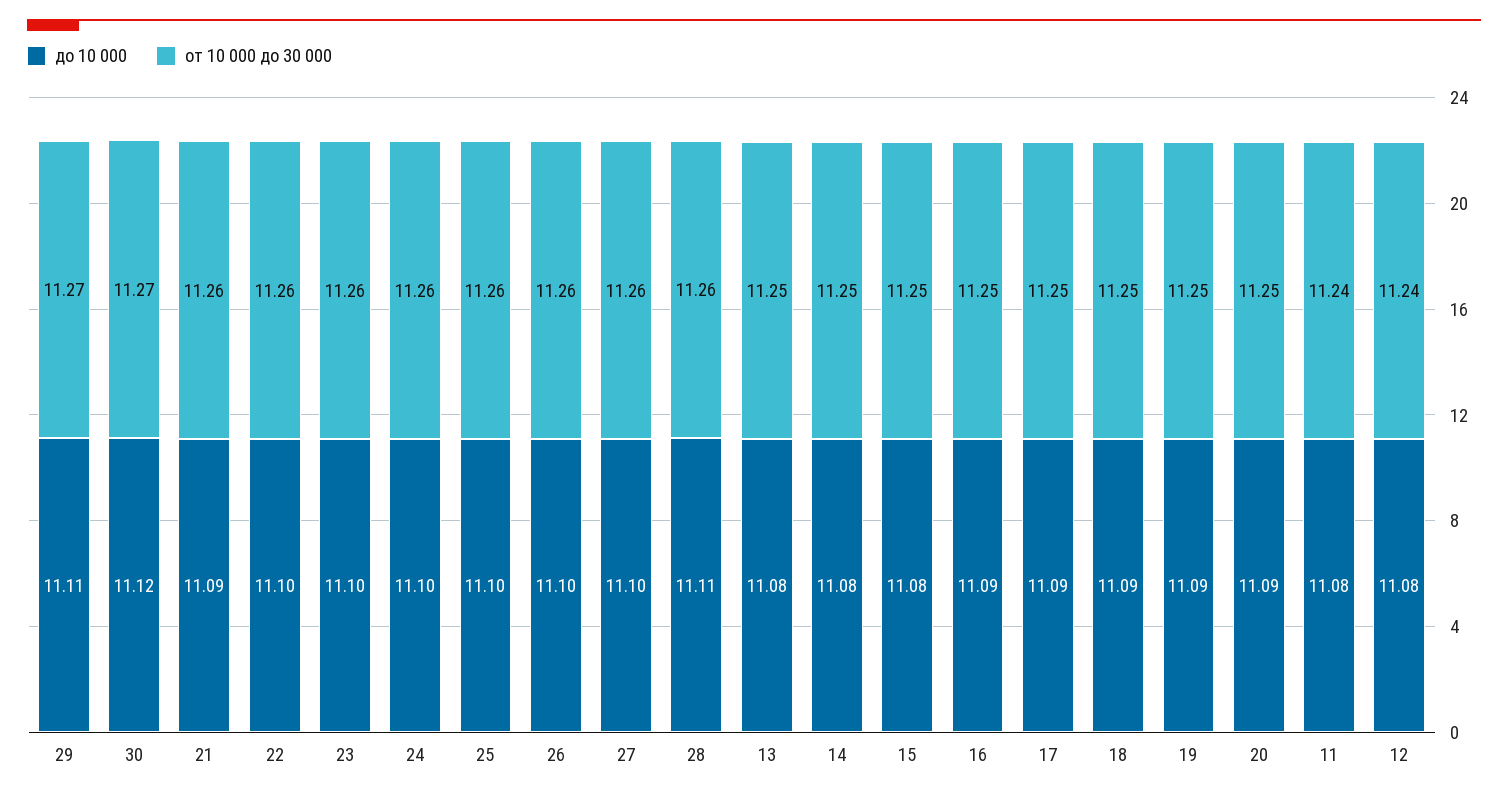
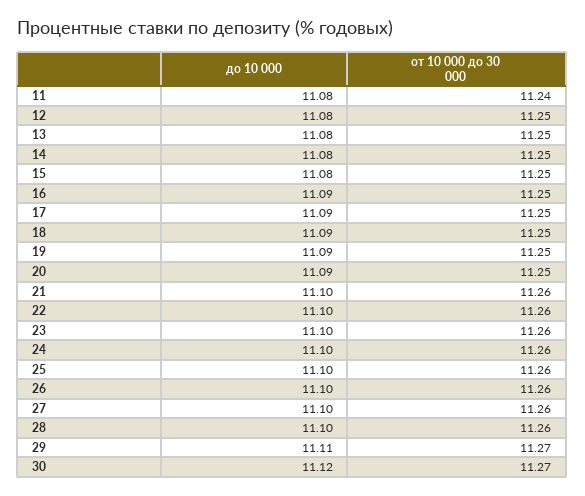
до 10 000, 21: 11.09 -> 11.1
до 10 000, 28: 11.11 -> 11.1
от 10 000 до 30 000, 12: 11.24 -> 11.25

